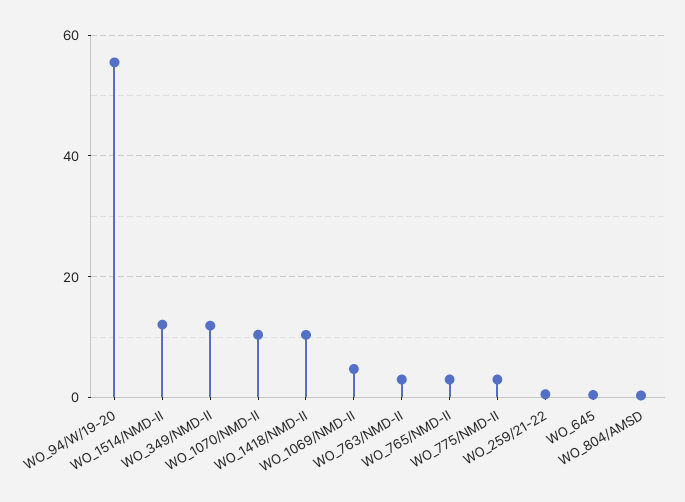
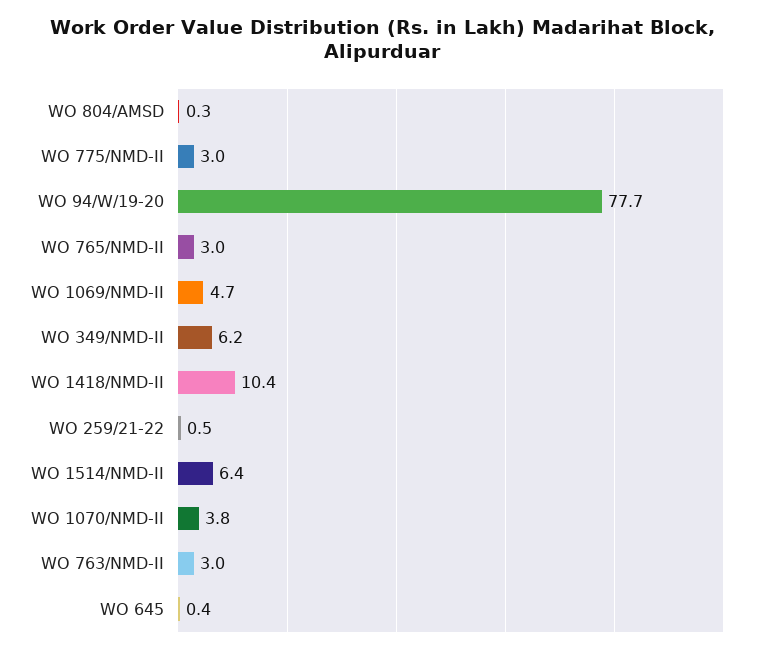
WO_94/W/19-20: 56 -> 77.7
WO_1514/NMD-II: 12 -> 6.4
WO_349/NMD-II: 12 -> 6.2
WO_1070/NMD-II: 10 -> 3.8

